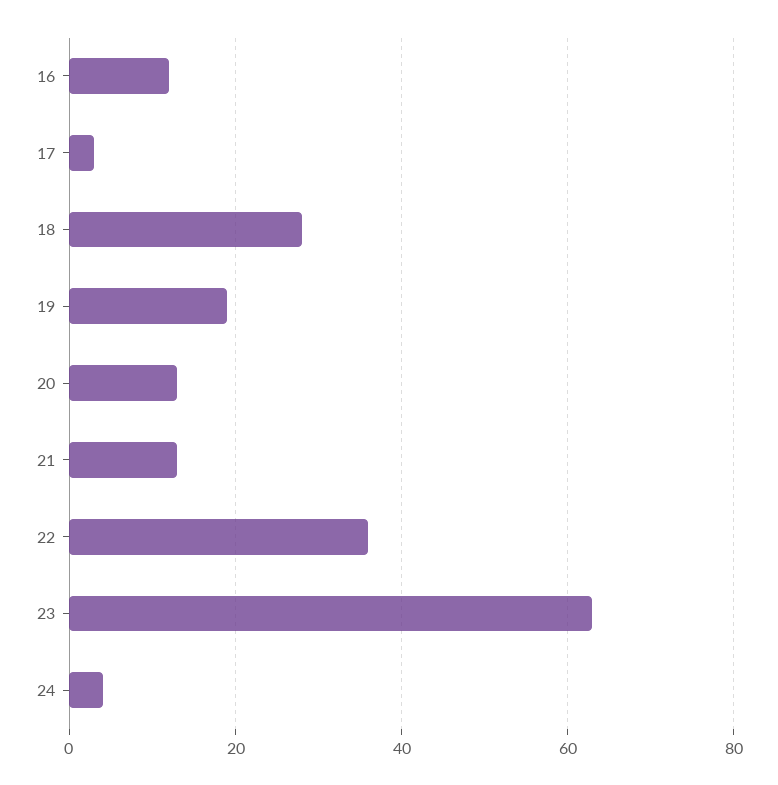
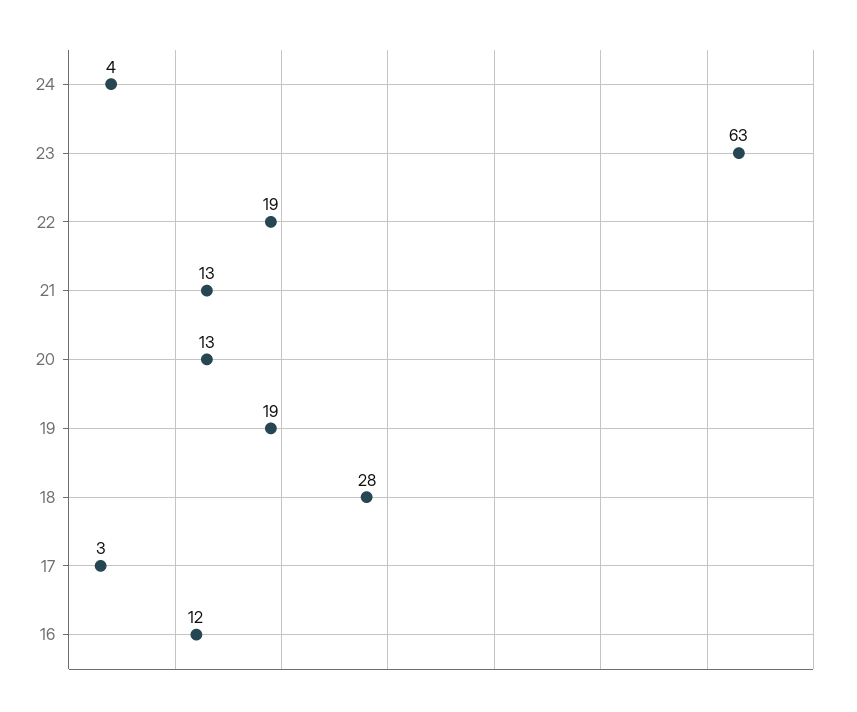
22: 35 -> 19

